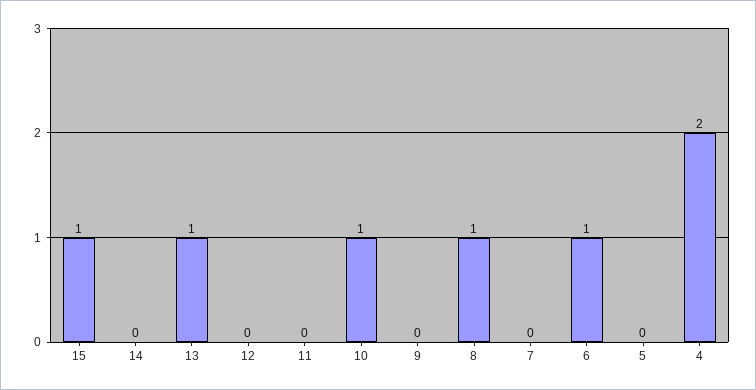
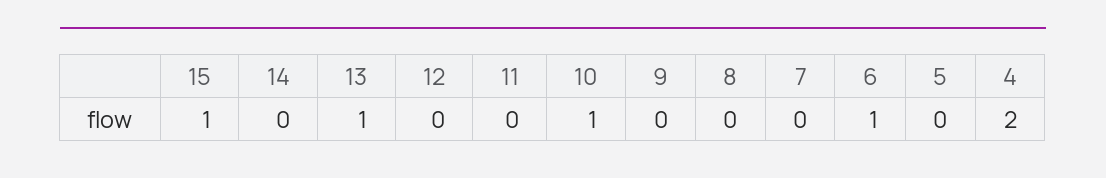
8: 1 -> 0

